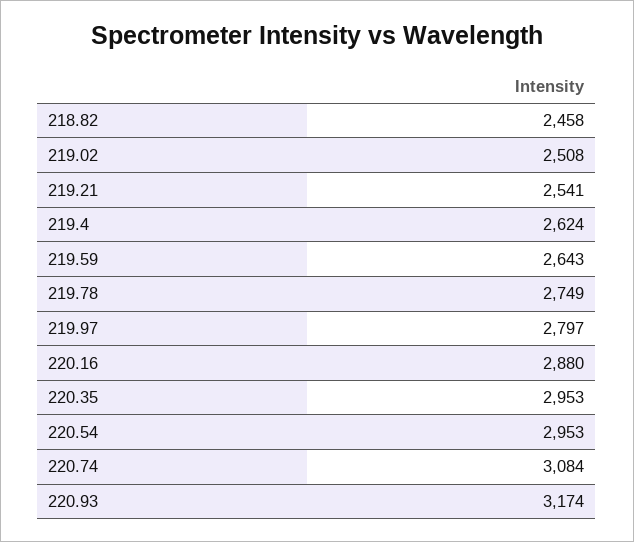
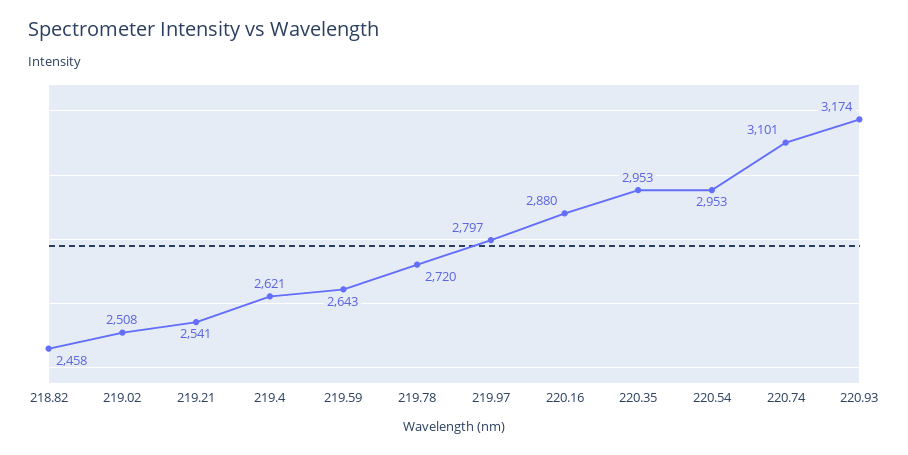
219.4: 2624 -> 2621
219.78: 2749 -> 2720
220.74: 3084 -> 3101

